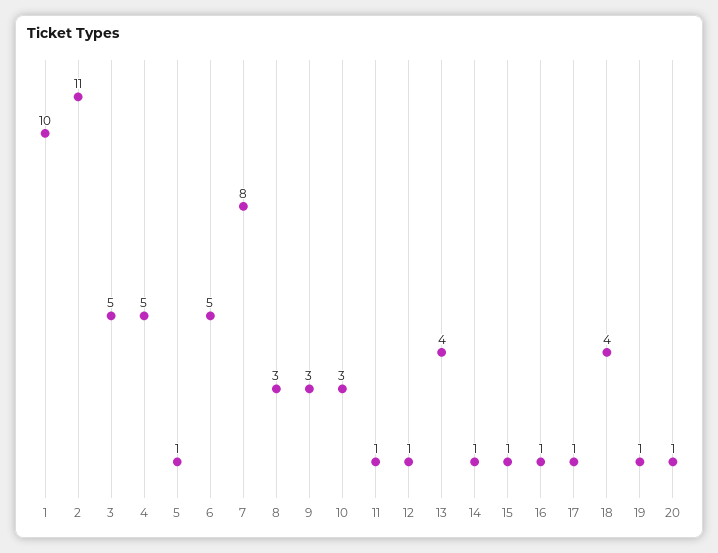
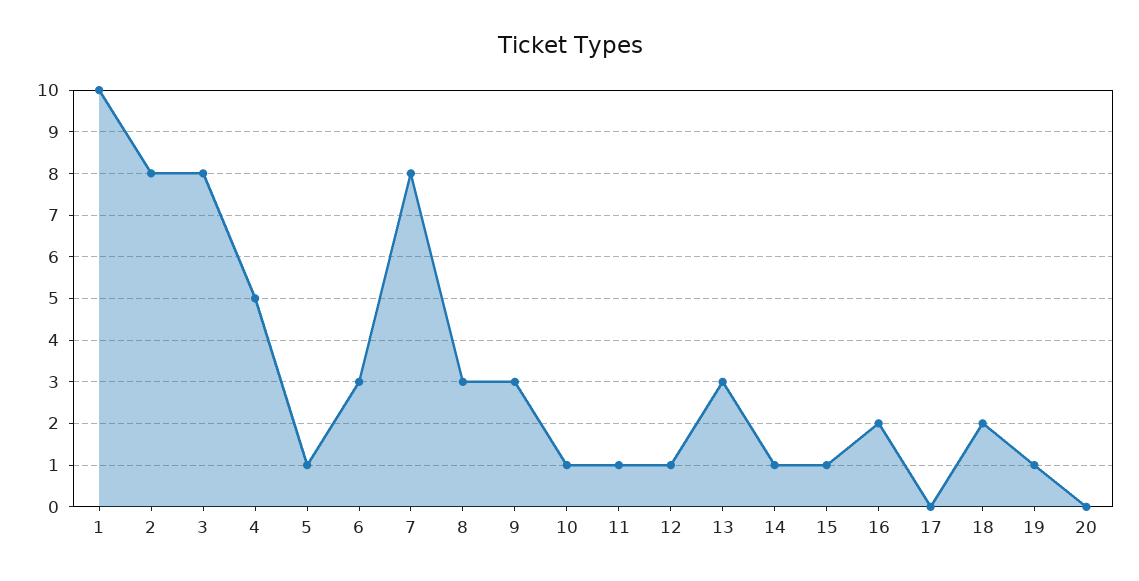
2: 11 -> 8
3: 5 -> 8
6: 5 -> 3
10: 3 -> 1
13: 4 -> 3
16: 1 -> 2
17: 1 -> 0
18: 4 -> 2
20: 1 -> 0

